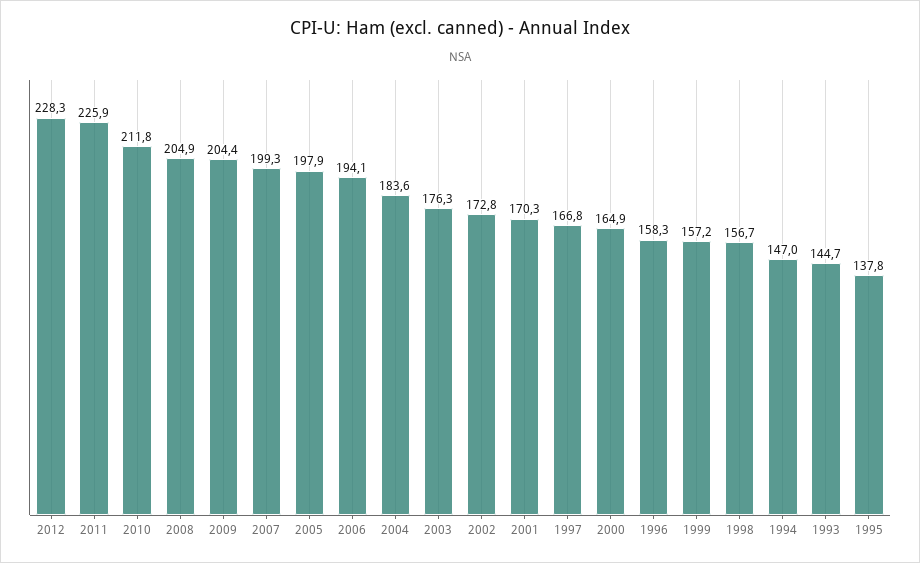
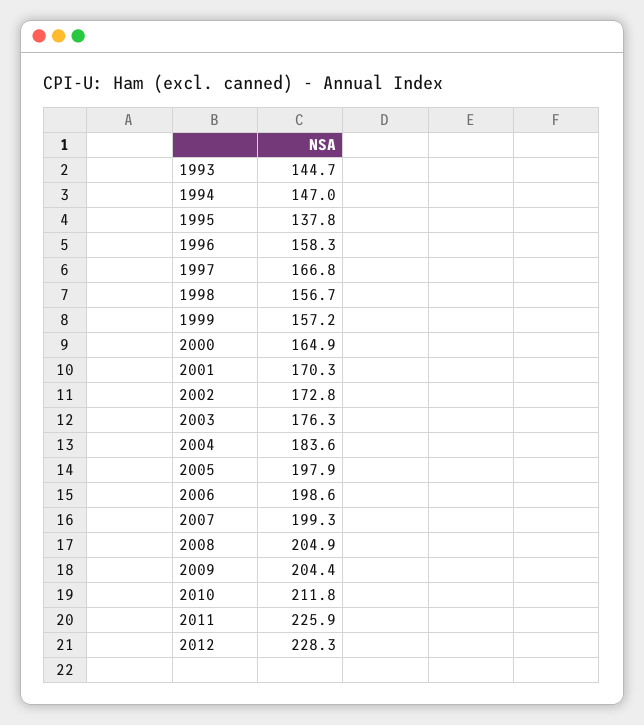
2006: 194.1 -> 198.6

